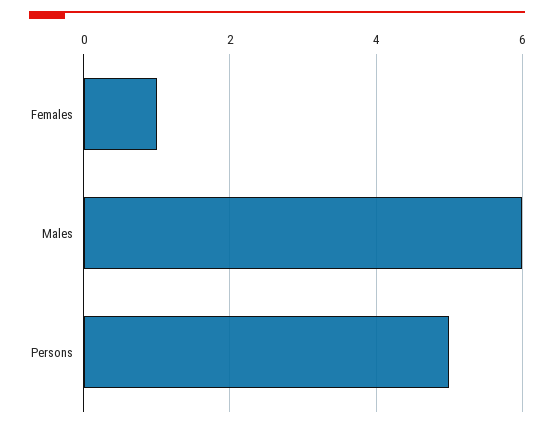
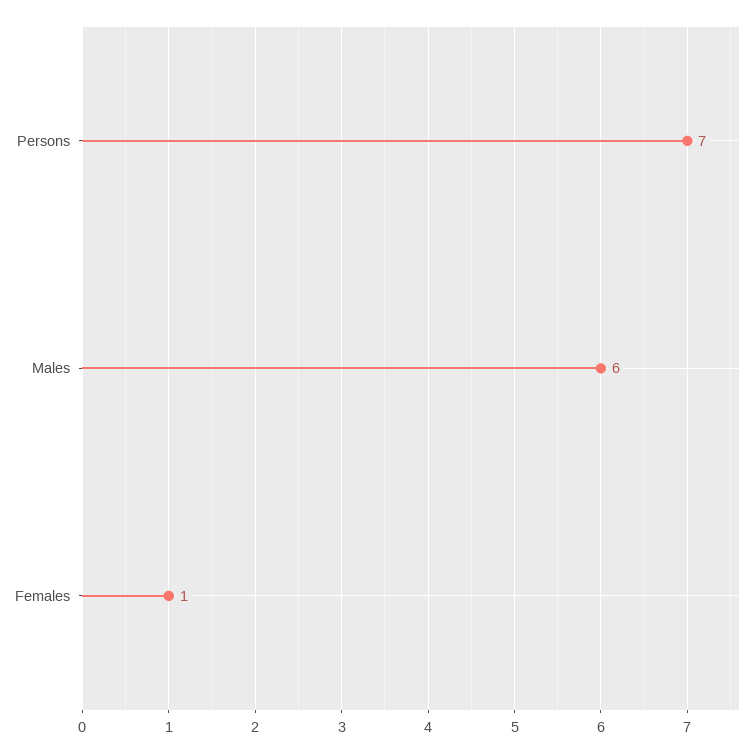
Persons: 5 -> 7

